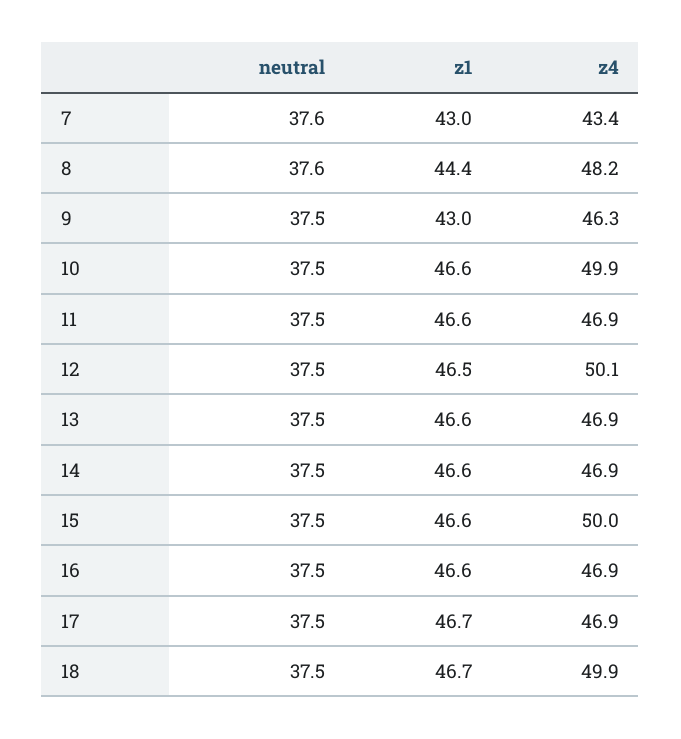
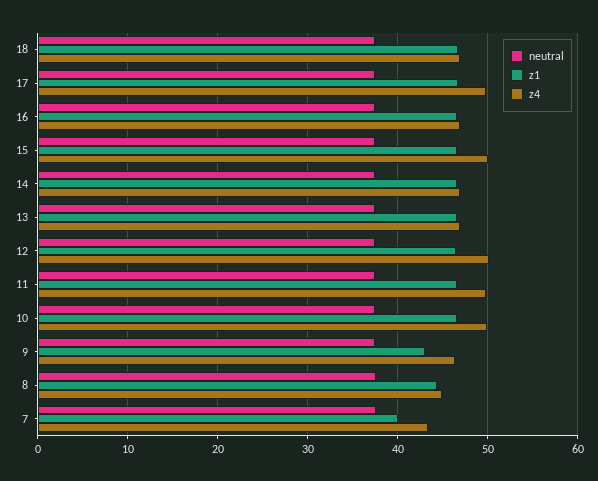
z1, 7: 43 -> 40
z4, 8: 48.2 -> 45
z4, 11: 46.9 -> 50
z4, 17: 46.9 -> 50
z4, 18: 49.9 -> 47

